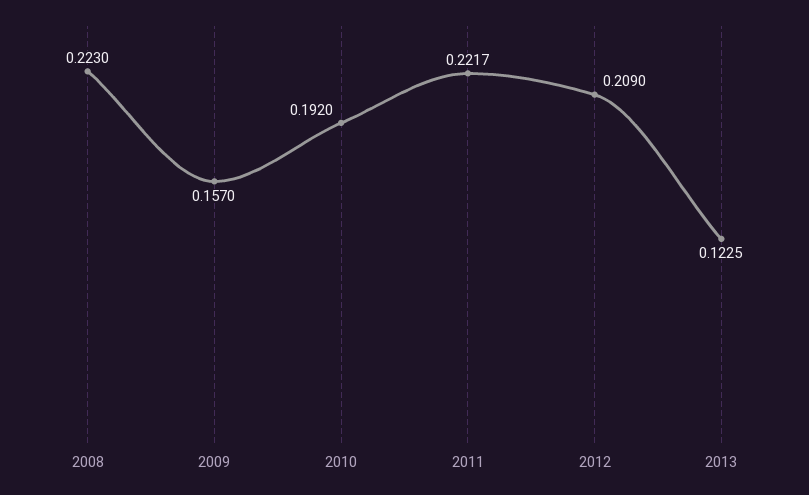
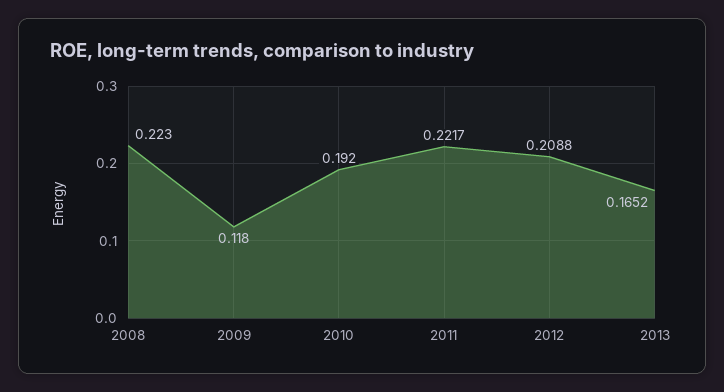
2009: 0.157 -> 0.118
2012: 0.209 -> 0.2088
2013: 0.1225 -> 0.1652

